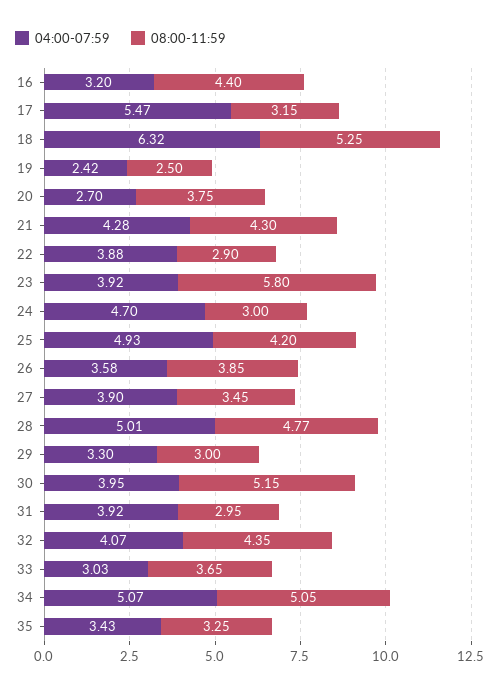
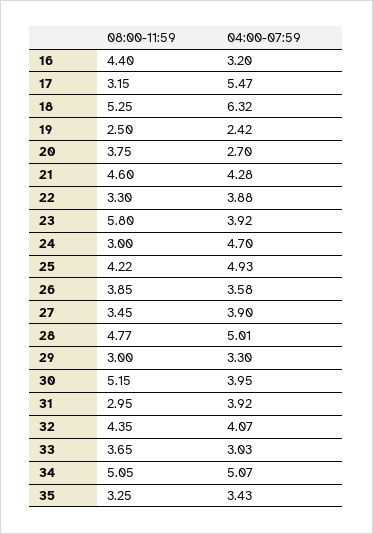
08:00-11:59, 21: 4.3 -> 4.6
08:00-11:59, 22: 2.9 -> 3.3
08:00-11:59, 25: 4.2 -> 4.22

